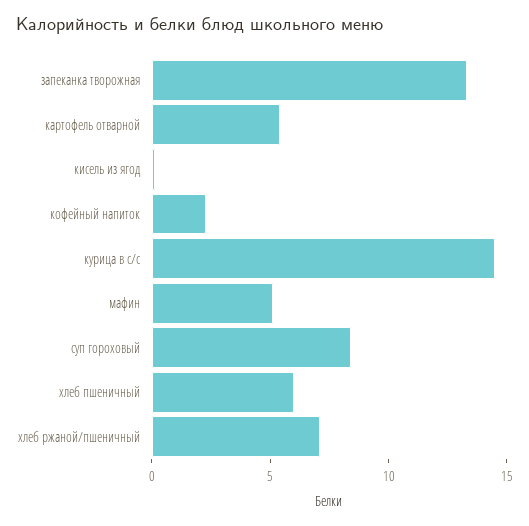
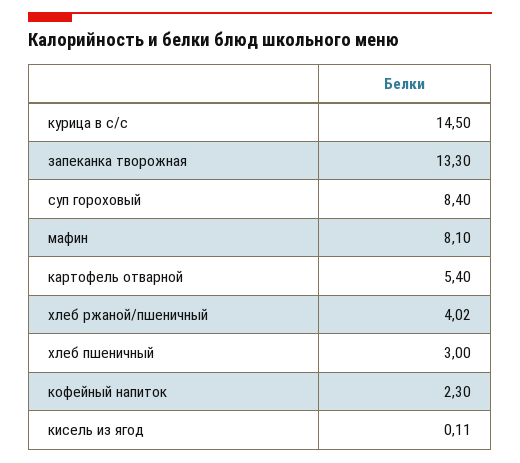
мафин: 5 -> 8.1
хлеб пшеничный: 6 -> 3
хлеб ржаной/пшеничный: 7 -> 4.02

